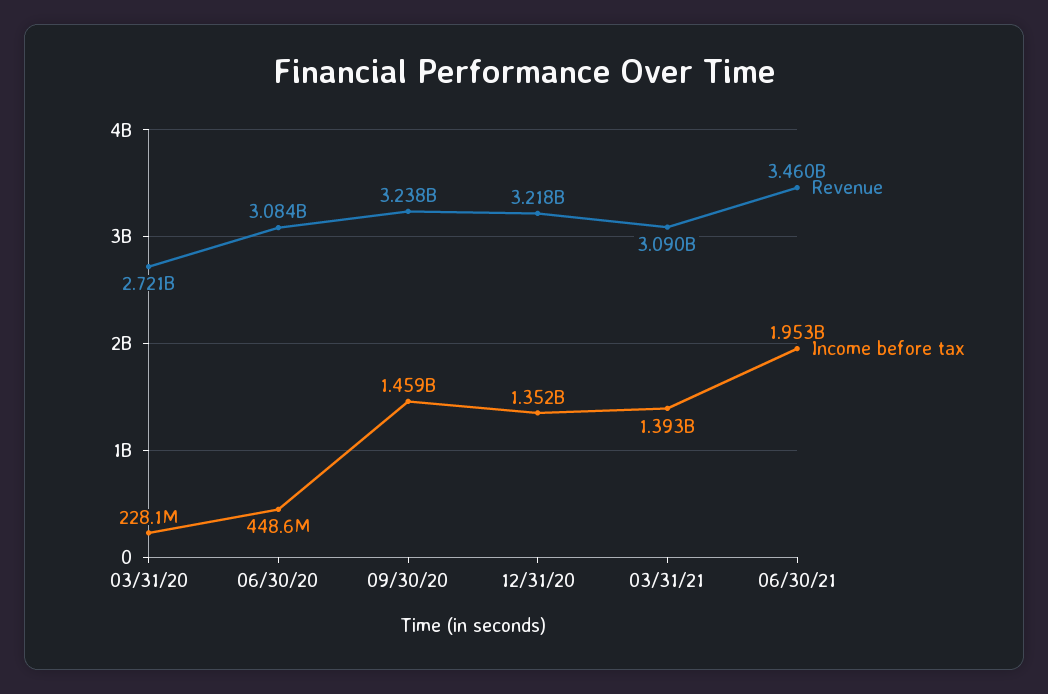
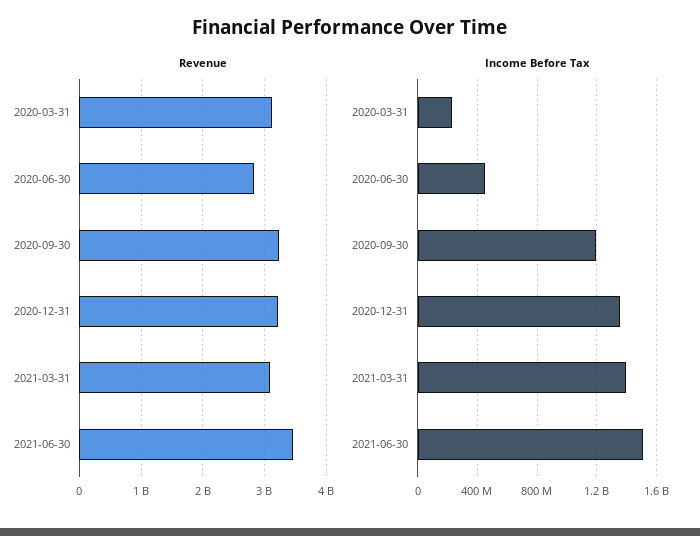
Revenue, 03/31/20: 2721000000 -> 3100000000
Revenue, 06/30/20: 3084000000 -> 2800000000
Income before tax, 09/30/20: 1459000000 -> 1200000000
Income before tax, 06/30/21: 1953000000 -> 1500000000

